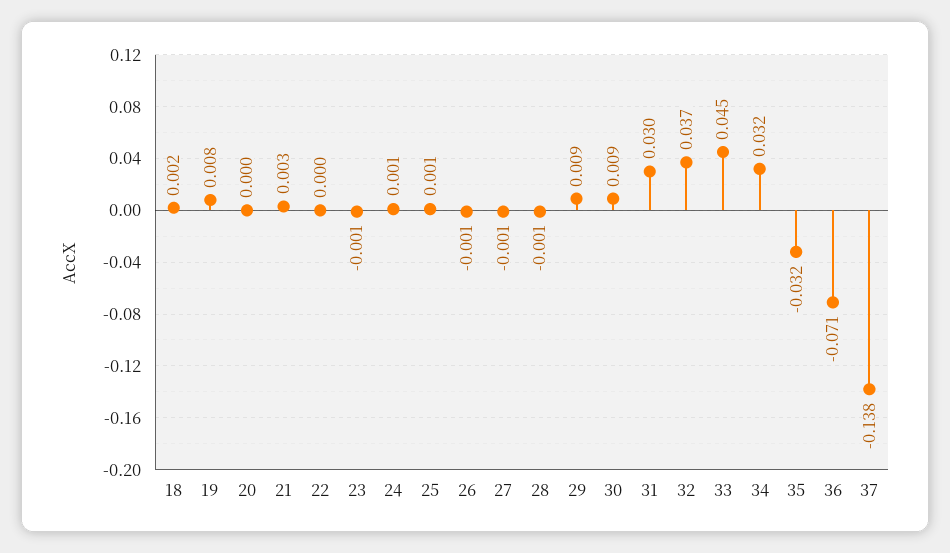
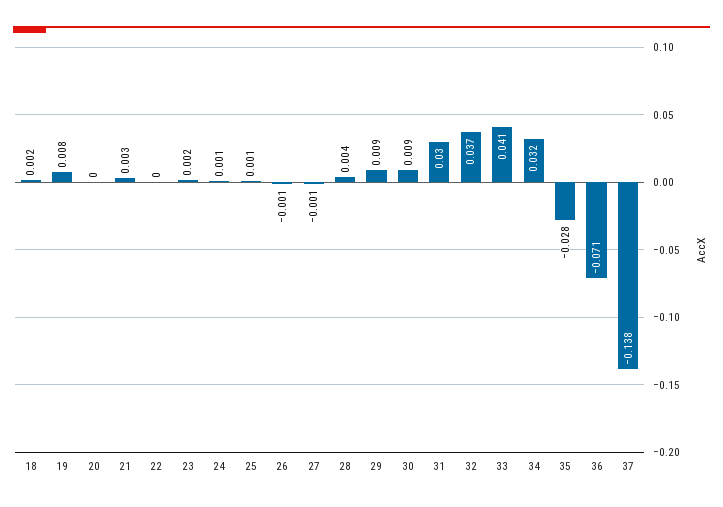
23: -0.001 -> 0.002
28: -0.001 -> 0.004
33: 0.045 -> 0.041
35: -0.032 -> -0.028

